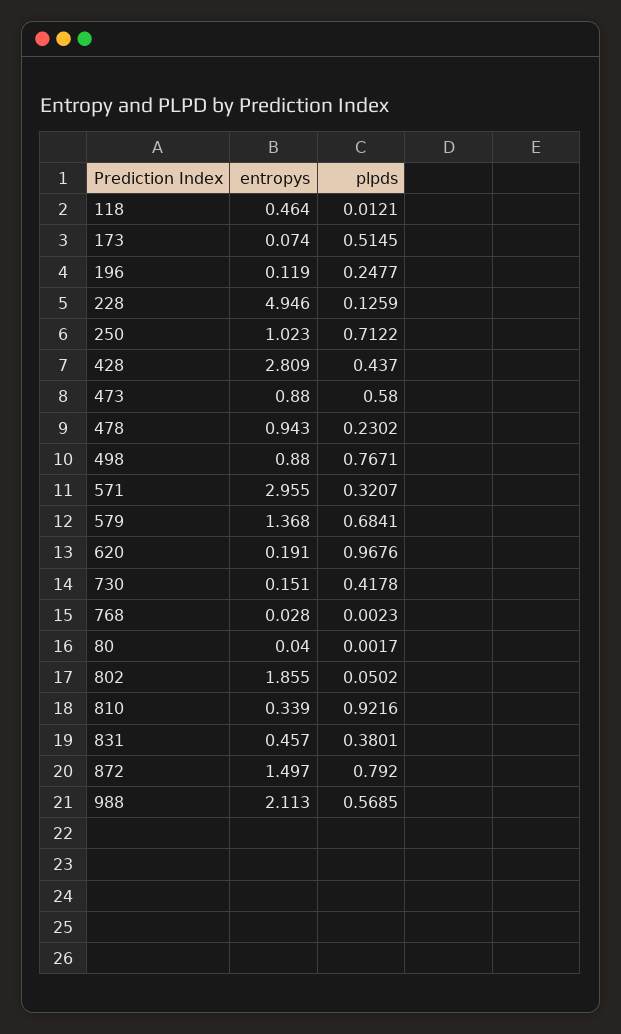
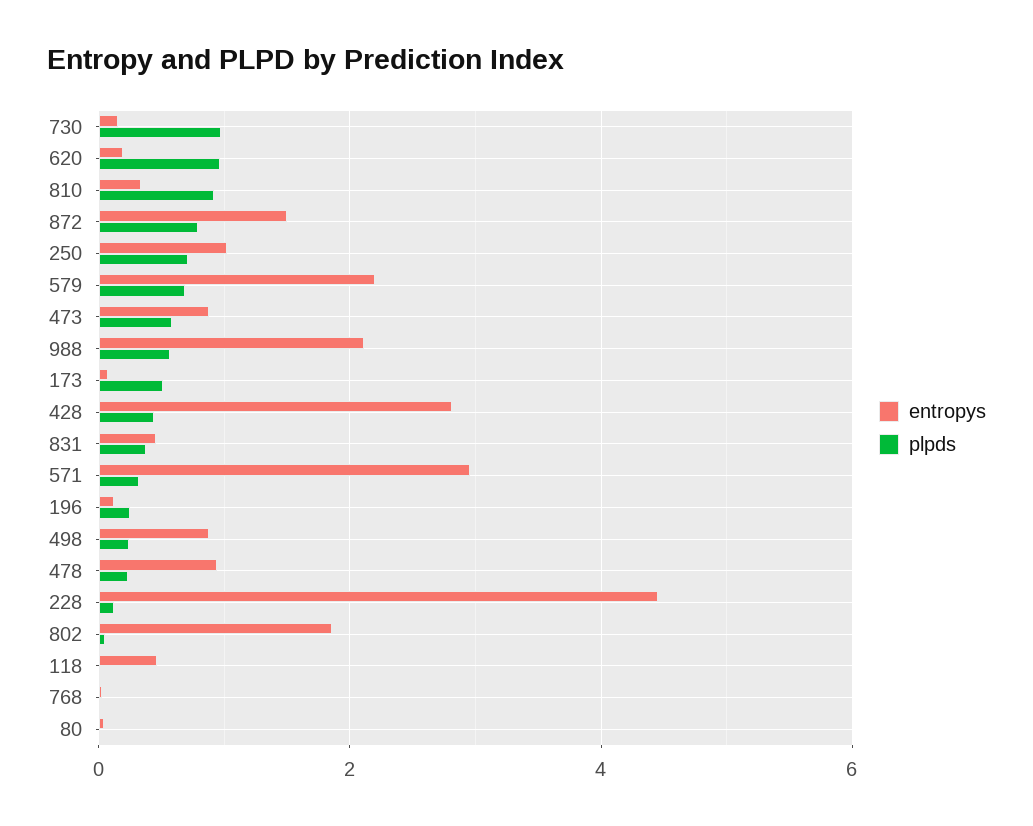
entropys, 228: 4.946 -> 4.4
plpds, 498: 0.7671 -> 0.2
entropys, 579: 1.368 -> 2.2
plpds, 730: 0.4178 -> 1

